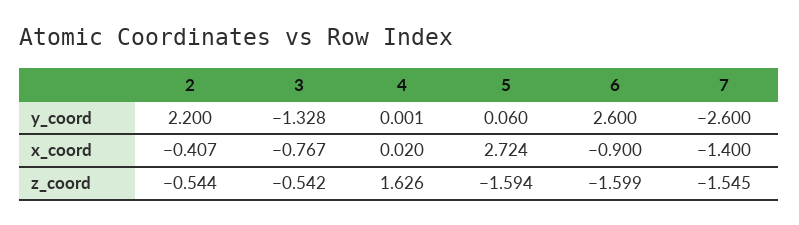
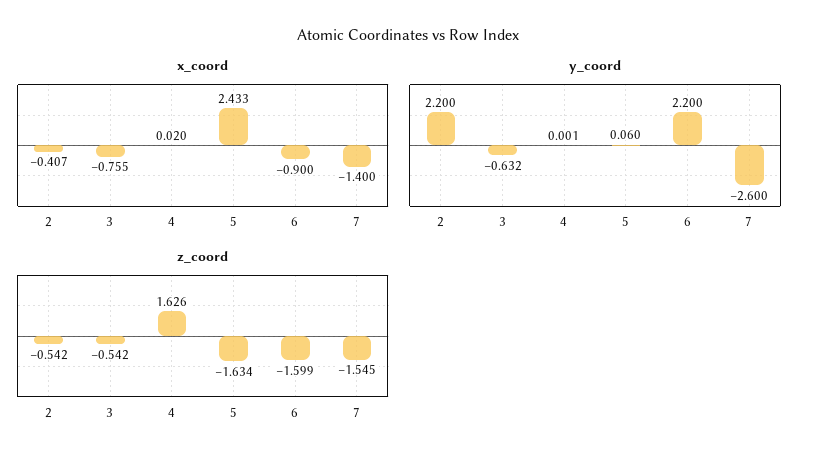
y_coord, 3: -1.328 -> -0.632
y_coord, 6: 2.6 -> 2.2
x_coord, 3: -0.767 -> -0.755
x_coord, 5: 2.724 -> 2.433
z_coord, 2: -0.544 -> -0.542
z_coord, 5: -1.594 -> -1.634

